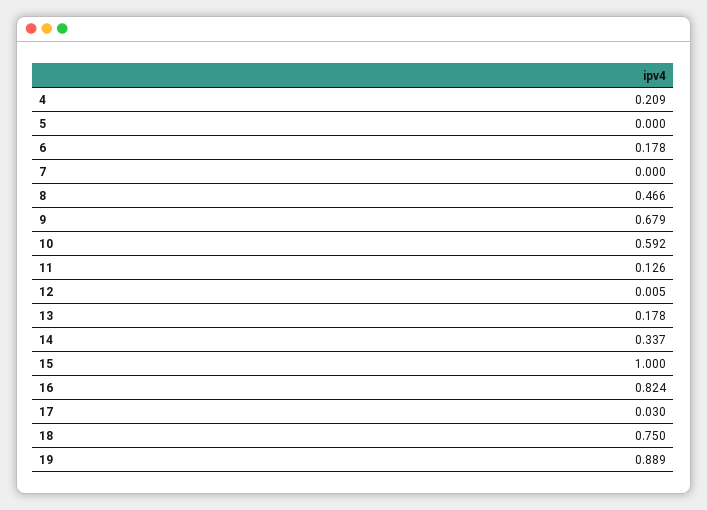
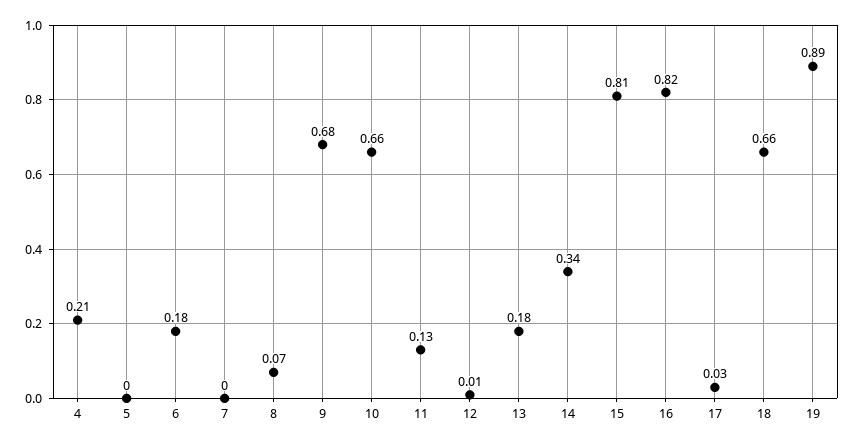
8: 0.466 -> 0.07
10: 0.592 -> 0.66
15: 1 -> 0.81
18: 0.75 -> 0.66

